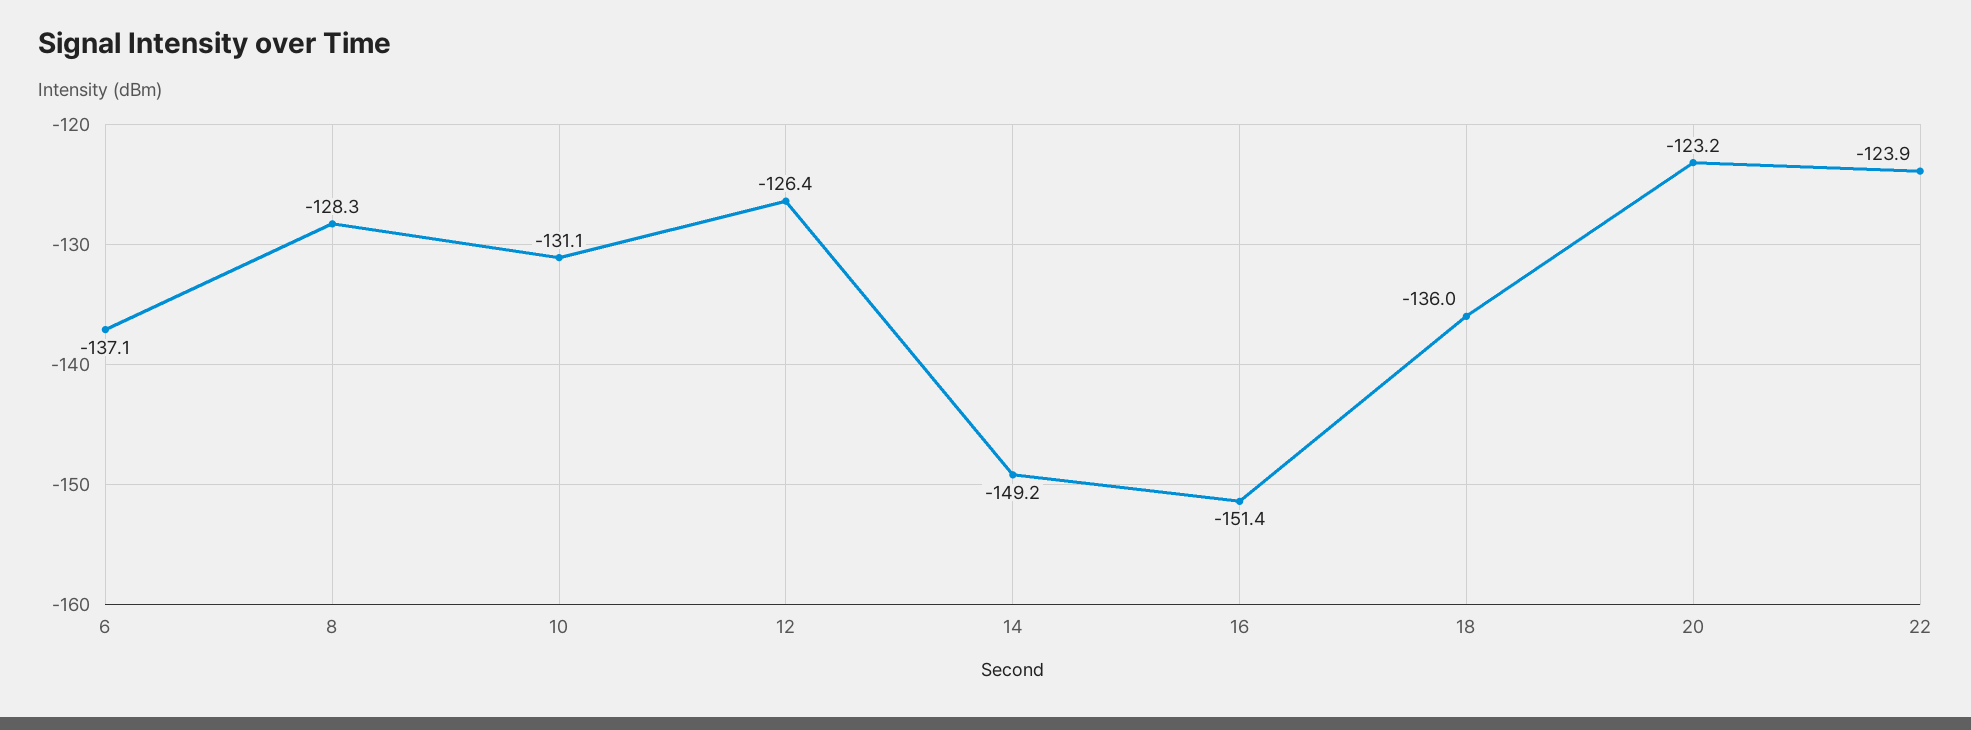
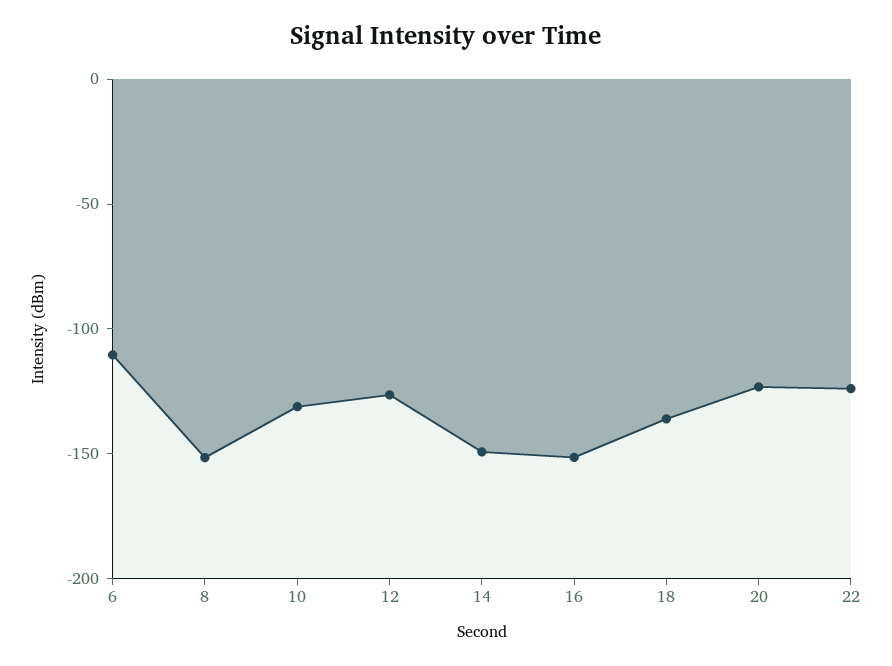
6: -137.1 -> -110
8: -128.3 -> -150

